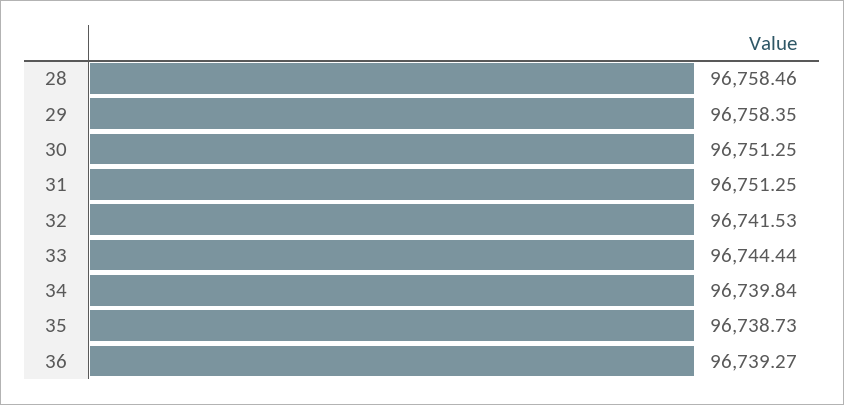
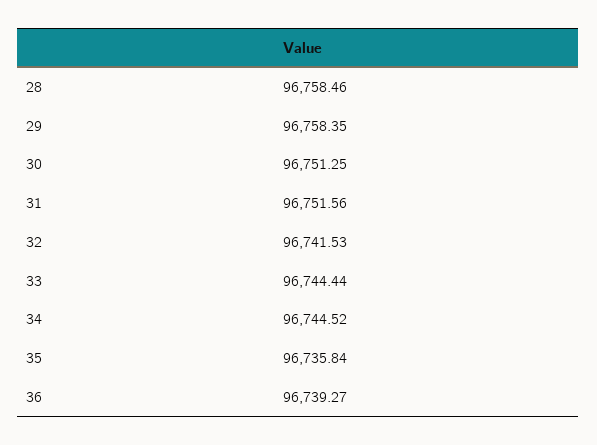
31: 96751.25 -> 96751.56
34: 96739.84 -> 96744.52
35: 96738.73 -> 96735.84

